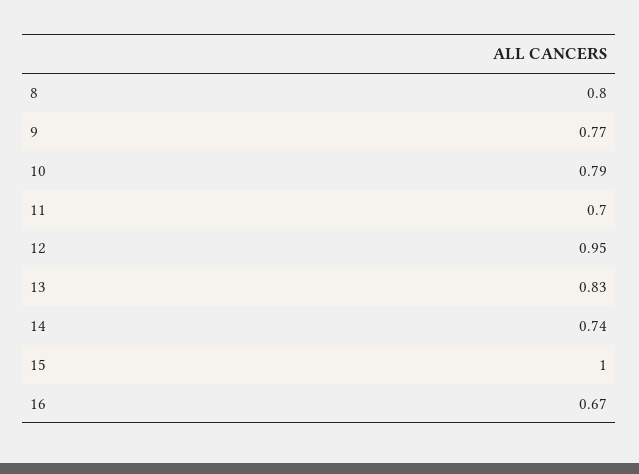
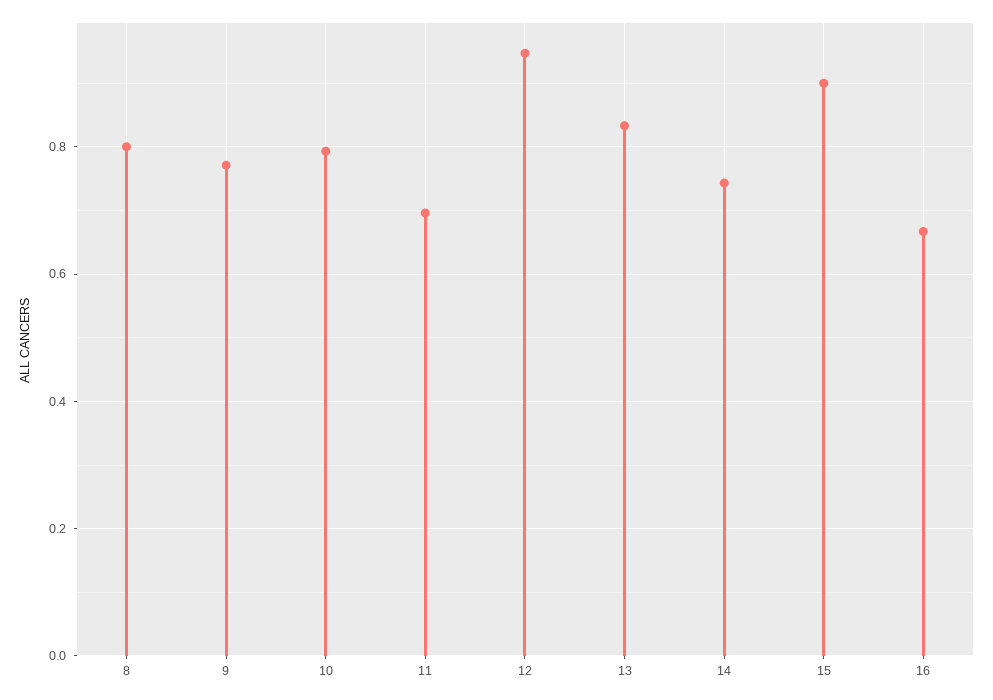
15: 1 -> 0.9

